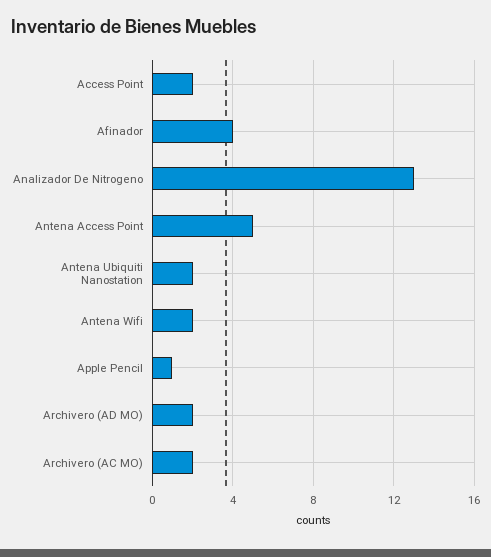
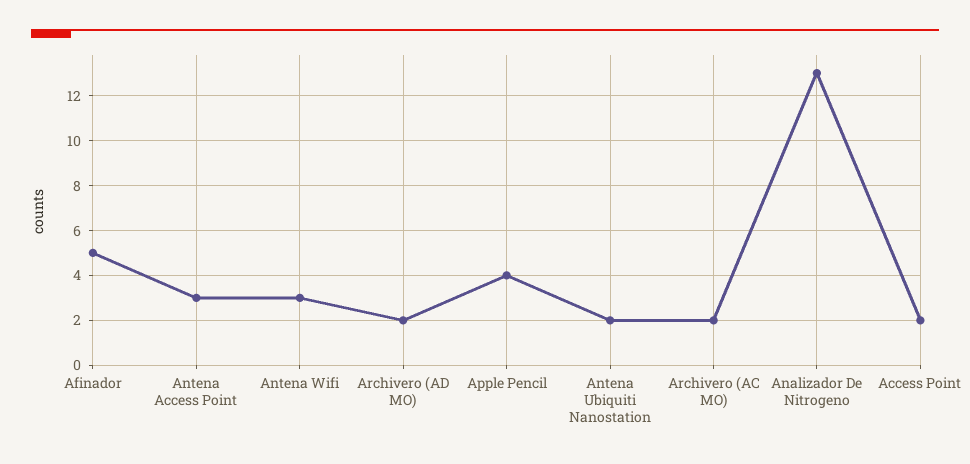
Afinador: 4 -> 5
Antena Access Point: 5 -> 3
Antena Wifi: 2 -> 3
Apple Pencil: 1 -> 4

